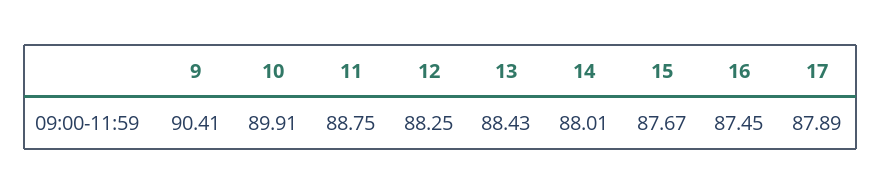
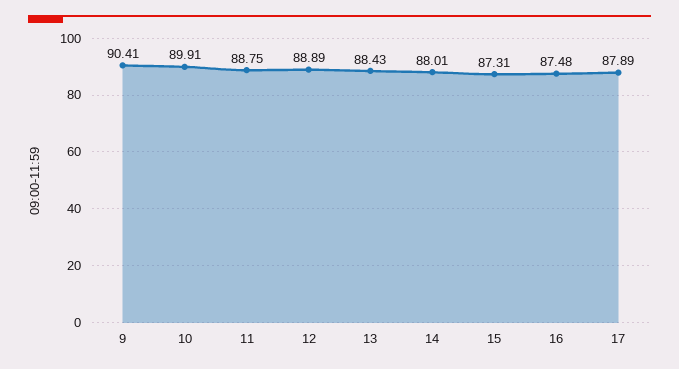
12: 88.25 -> 88.89
15: 87.67 -> 87.31
16: 87.45 -> 87.48

